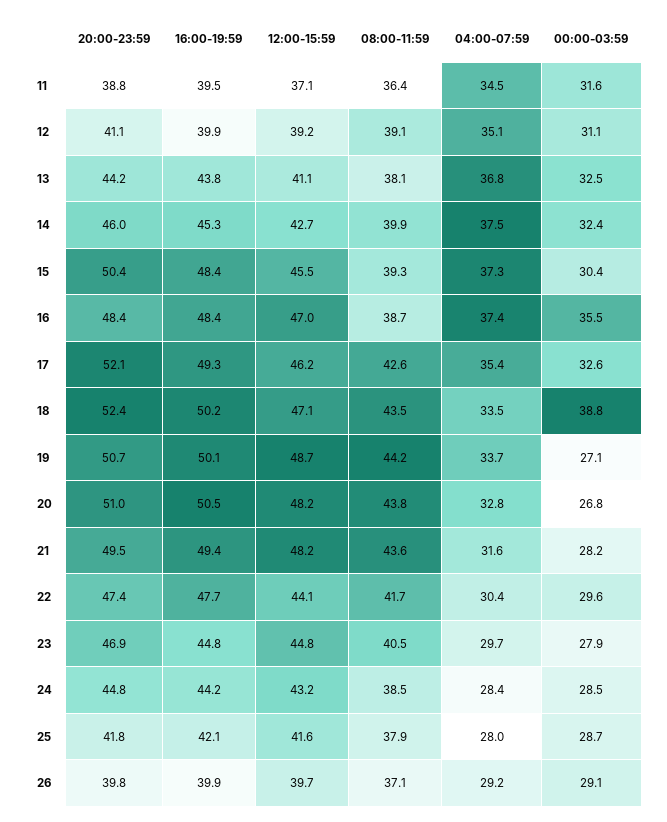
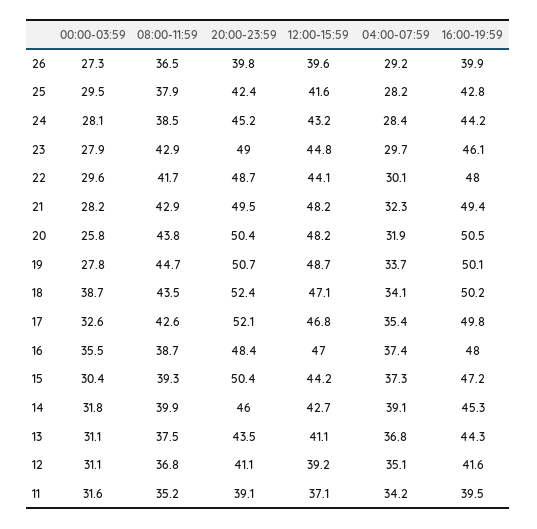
20:00-23:59, 11: 38.8 -> 39.1
08:00-11:59, 11: 36.4 -> 35.2
04:00-07:59, 11: 34.5 -> 34.2
16:00-19:59, 12: 39.9 -> 41.6
08:00-11:59, 12: 39.1 -> 36.8
20:00-23:59, 13: 44.2 -> 43.5
16:00-19:59, 13: 43.8 -> 44.3
08:00-11:59, 13: 38.1 -> 37.5
00:00-03:59, 13: 32.5 -> 31.1
04:00-07:59, 14: 37.5 -> 39.1
00:00-03:59, 14: 32.4 -> 31.8
16:00-19:59, 15: 48.4 -> 47.2
12:00-15:59, 15: 45.5 -> 44.2
16:00-19:59, 16: 48.4 -> 48
16:00-19:59, 17: 49.3 -> 49.8
12:00-15:59, 17: 46.2 -> 46.8
04:00-07:59, 18: 33.5 -> 34.1
00:00-03:59, 18: 38.8 -> 38.7
08:00-11:59, 19: 44.2 -> 44.7
00:00-03:59, 19: 27.1 -> 27.8
20:00-23:59, 20: 51 -> 50.4
04:00-07:59, 20: 32.8 -> 31.9
00:00-03:59, 20: 26.8 -> 25.8
08:00-11:59, 21: 43.6 -> 42.9
04:00-07:59, 21: 31.6 -> 32.3
20:00-23:59, 22: 47.4 -> 48.7
16:00-19:59, 22: 47.7 -> 48
04:00-07:59, 22: 30.4 -> 30.1
20:00-23:59, 23: 46.9 -> 49
16:00-19:59, 23: 44.8 -> 46.1
08:00-11:59, 23: 40.5 -> 42.9
20:00-23:59, 24: 44.8 -> 45.2
00:00-03:59, 24: 28.5 -> 28.1
20:00-23:59, 25: 41.8 -> 42.4
16:00-19:59, 25: 42.1 -> 42.8
04:00-07:59, 25: 28 -> 28.2
00:00-03:59, 25: 28.7 -> 29.5
12:00-15:59, 26: 39.7 -> 39.6
08:00-11:59, 26: 37.1 -> 36.5
00:00-03:59, 26: 29.1 -> 27.3

